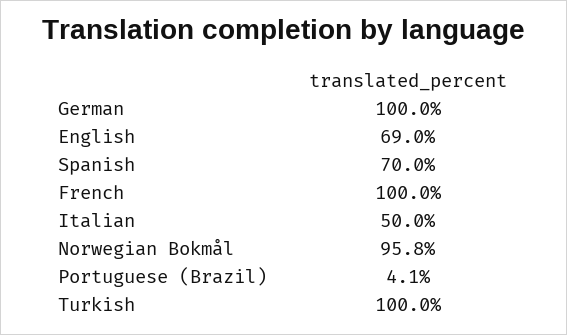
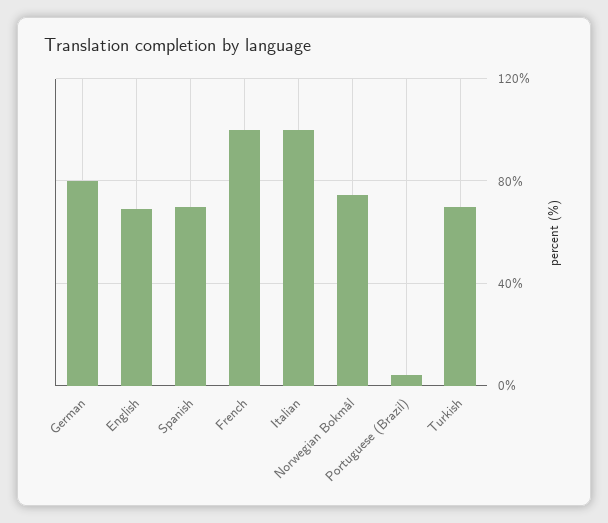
German: 100 -> 80
Italian: 50 -> 100
Norwegian Bokmål: 95.8 -> 75
Turkish: 100 -> 70

